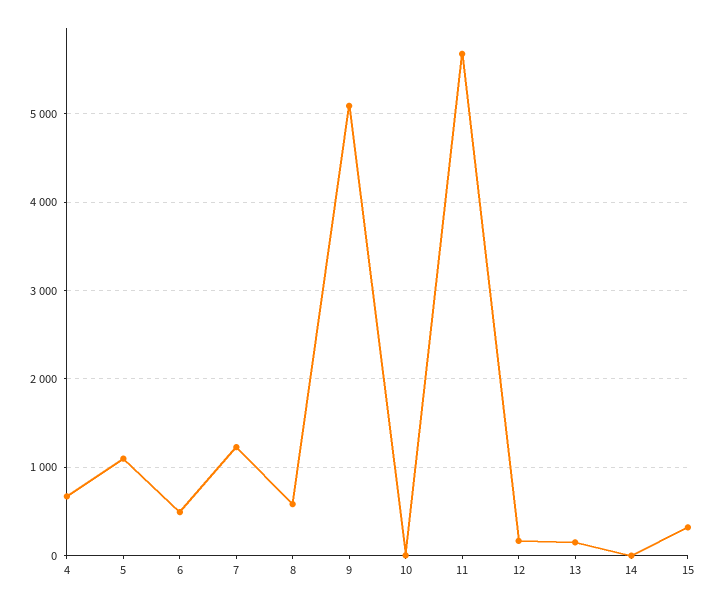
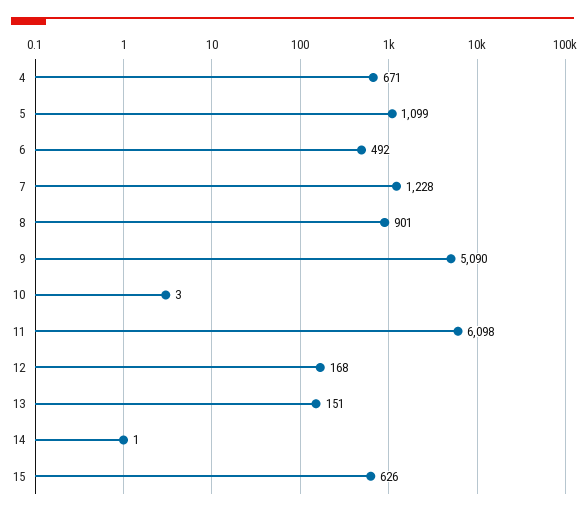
8: 600 -> 901
11: 5700 -> 6098
15: 300 -> 626

